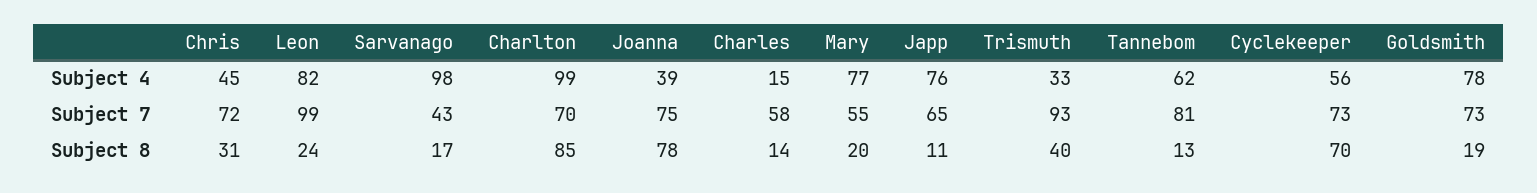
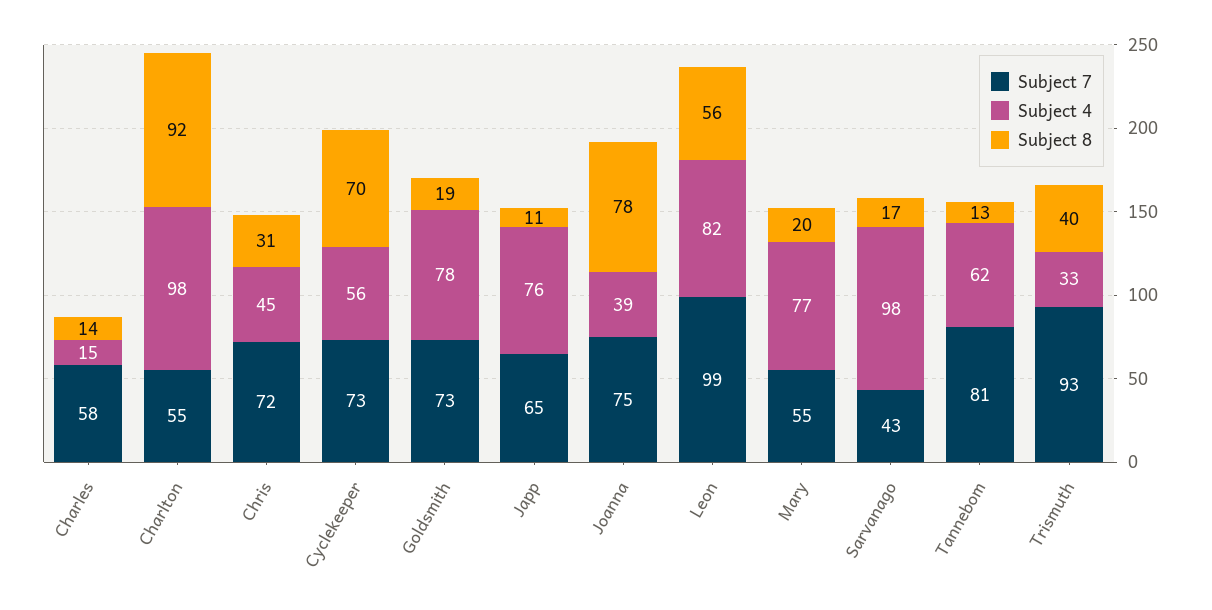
Subject 4, Charlton: 99 -> 98
Subject 7, Charlton: 70 -> 55
Subject 8, Leon: 24 -> 56
Subject 8, Charlton: 85 -> 92

